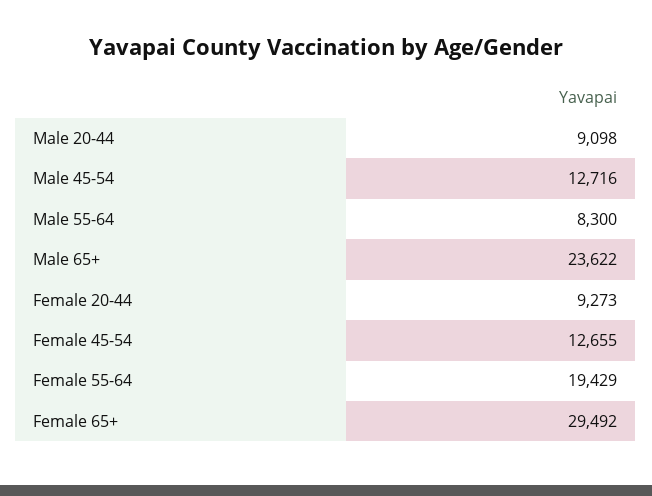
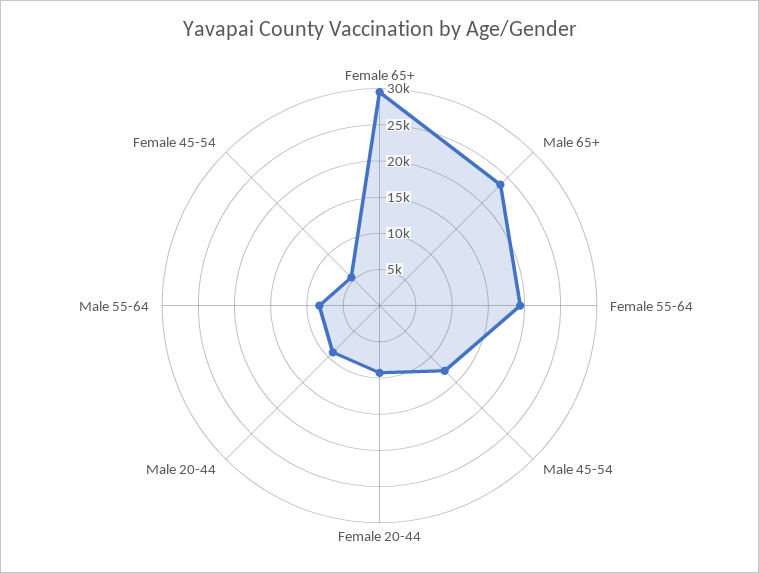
Female 45-54: 12655 -> 5000

